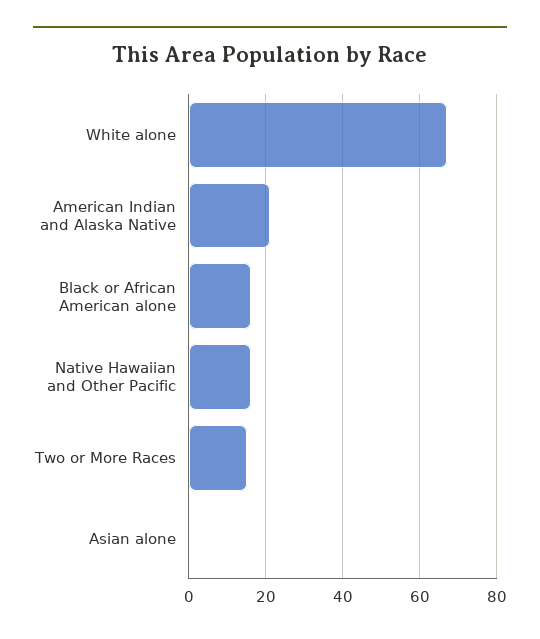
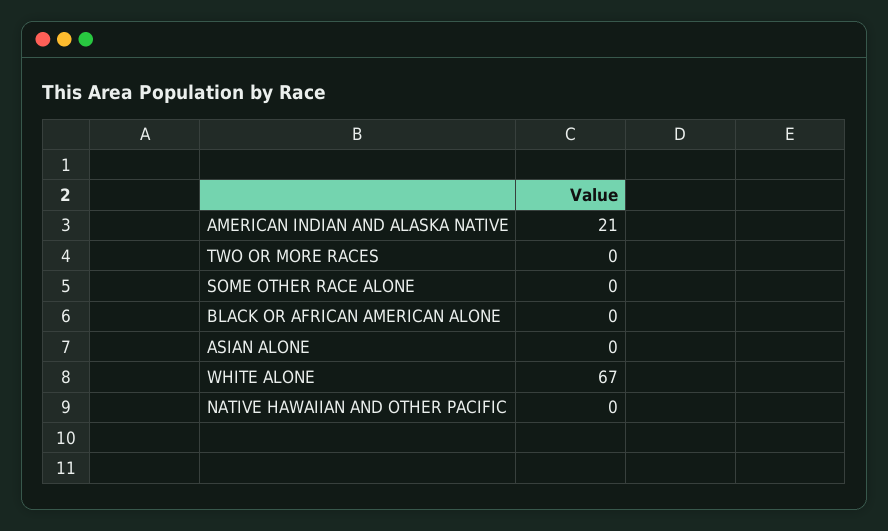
Black or African American alone: 15 -> 0
Native Hawaiian and Other Pacific: 15 -> 0
Two or More Races: 15 -> 0
SOME OTHER RACE ALONE: none -> 0

